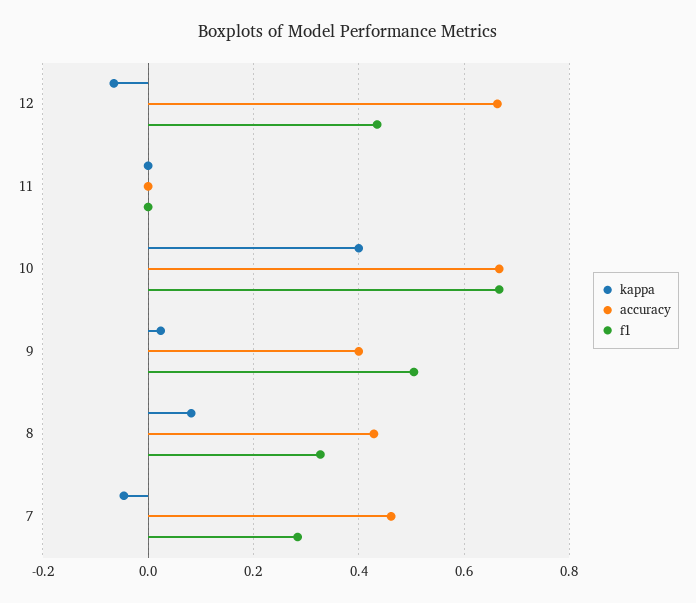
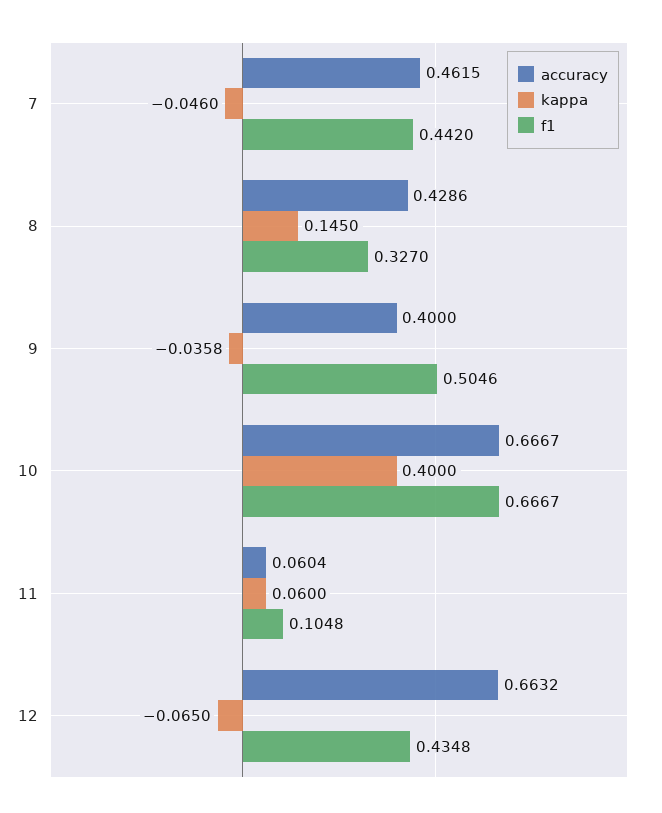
kappa, 11: 0 -> 0.06
accuracy, 11: 0 -> 0.0604
f1, 11: 0 -> 0.1048
kappa, 9: 0.02 -> -0.0358
kappa, 8: 0.08 -> 0.145
f1, 7: 0.28 -> 0.442

